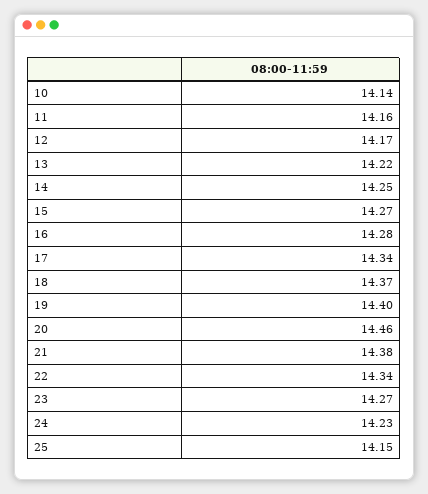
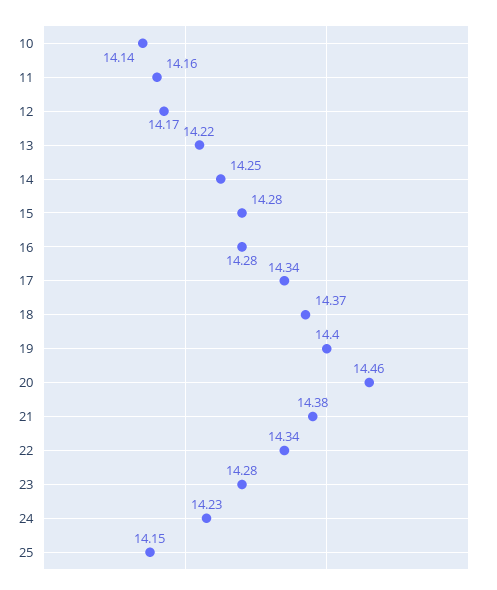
15: 14.27 -> 14.28
23: 14.27 -> 14.28

